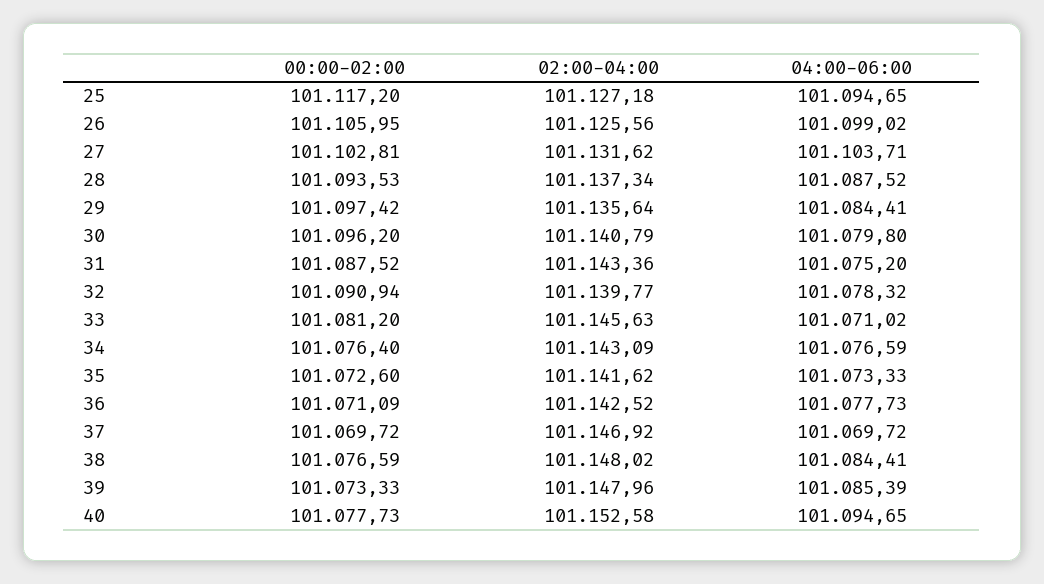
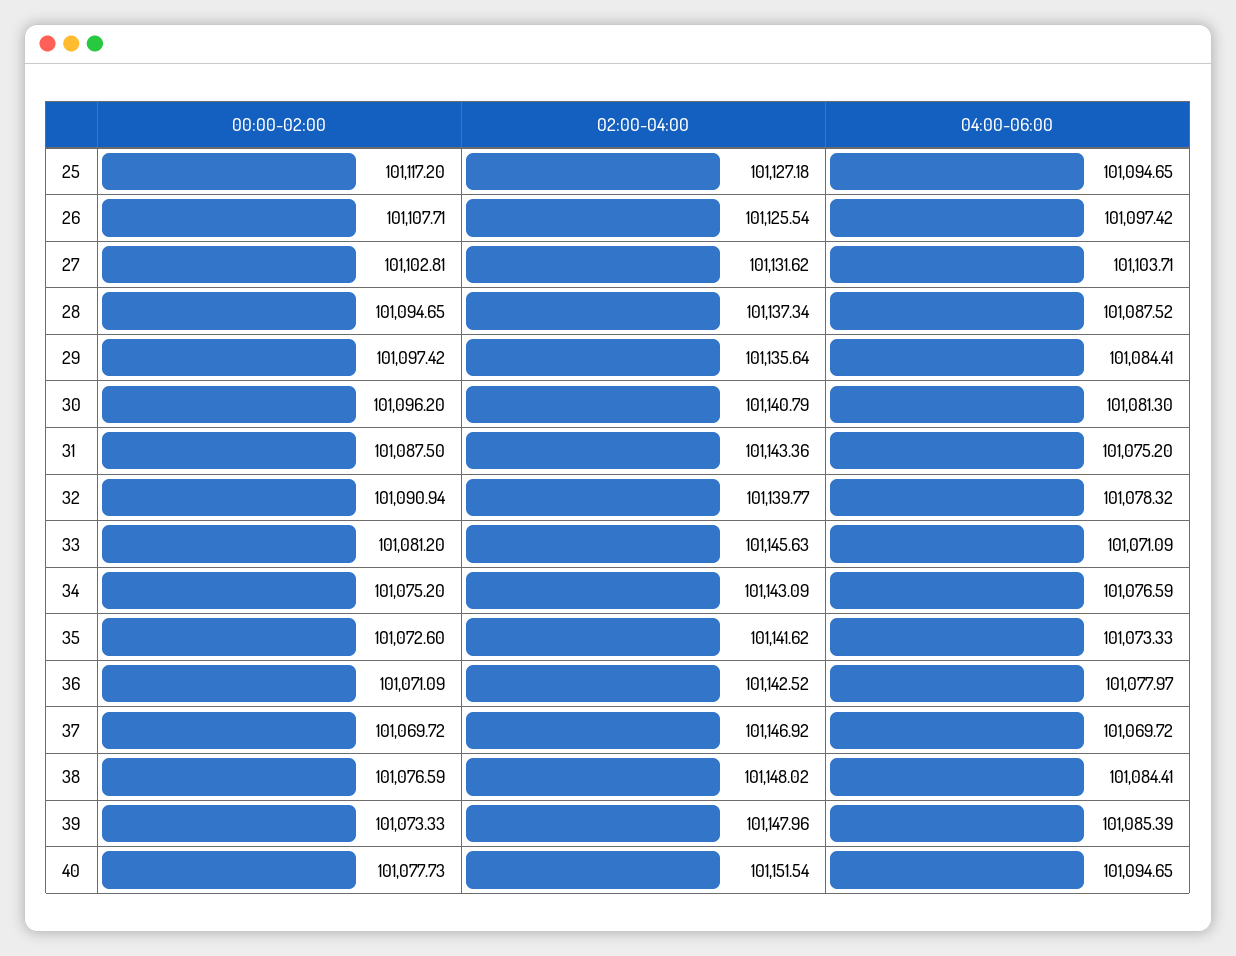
00:00-02:00, 26: 101105.95 -> 101107.71
02:00-04:00, 26: 101125.56 -> 101125.54
04:00-06:00, 26: 101099.02 -> 101097.42
00:00-02:00, 28: 101093.53 -> 101094.65
04:00-06:00, 30: 101079.8 -> 101081.3
00:00-02:00, 31: 101087.52 -> 101087.5
04:00-06:00, 33: 101071.02 -> 101071.09
00:00-02:00, 34: 101076.4 -> 101075.2
04:00-06:00, 36: 101077.73 -> 101077.97
02:00-04:00, 40: 101152.58 -> 101151.54

